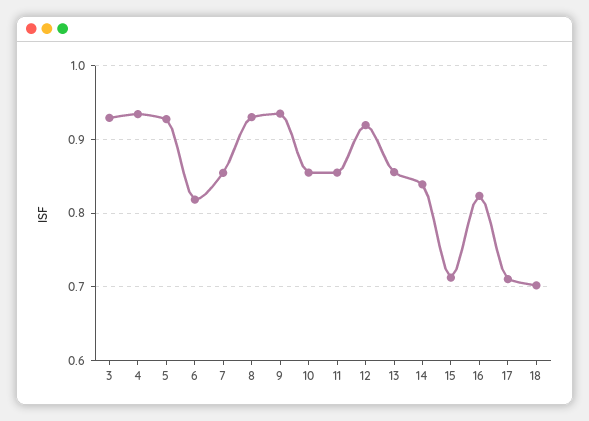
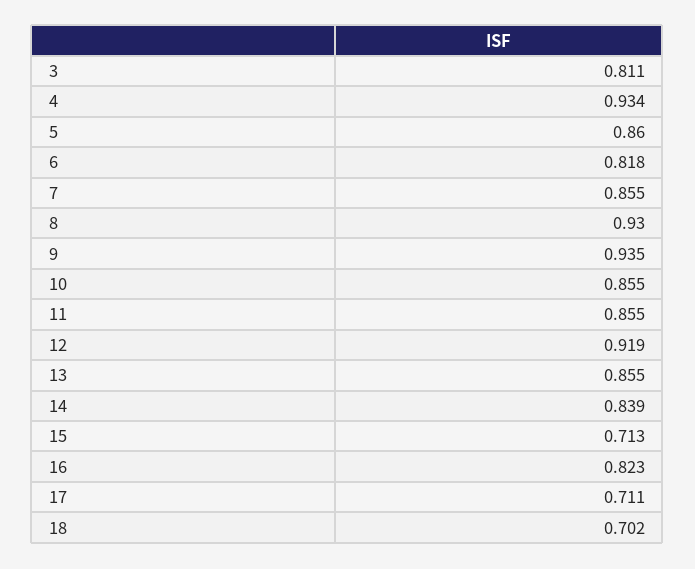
3: 0.93 -> 0.811
5: 0.93 -> 0.86

